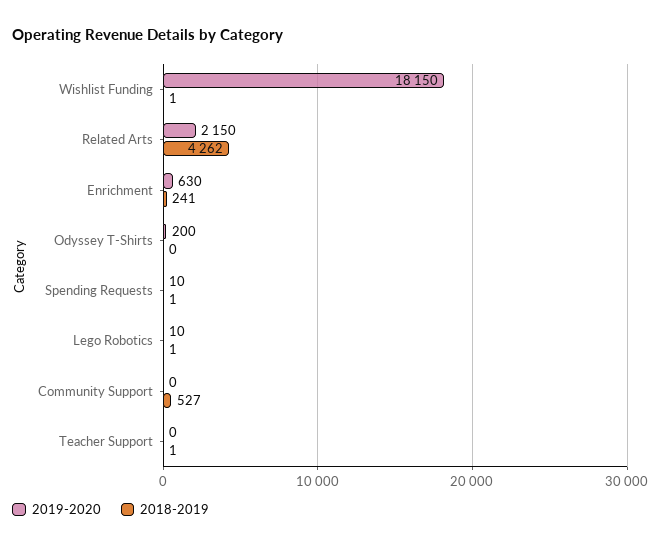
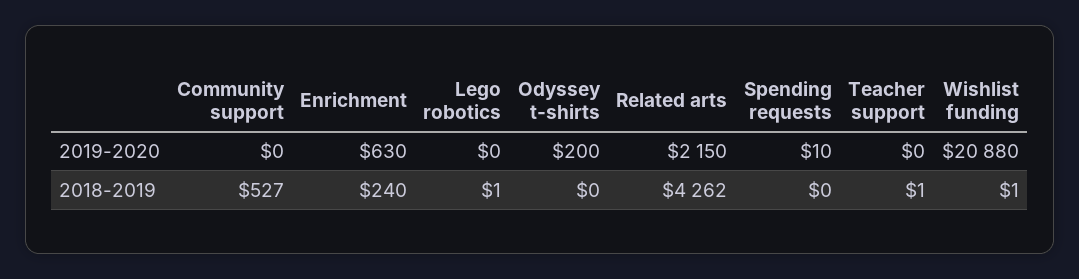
2019-2020, Wishlist Funding: 18150 -> 20880
2018-2019, Enrichment: 241 -> 240
2018-2019, Spending Requests: 1 -> 0
2019-2020, Lego Robotics: 10 -> 0

